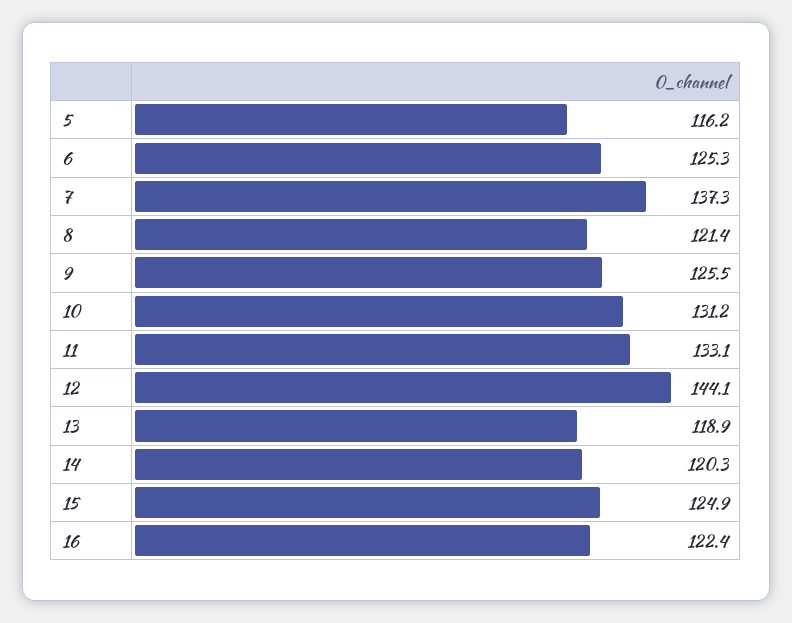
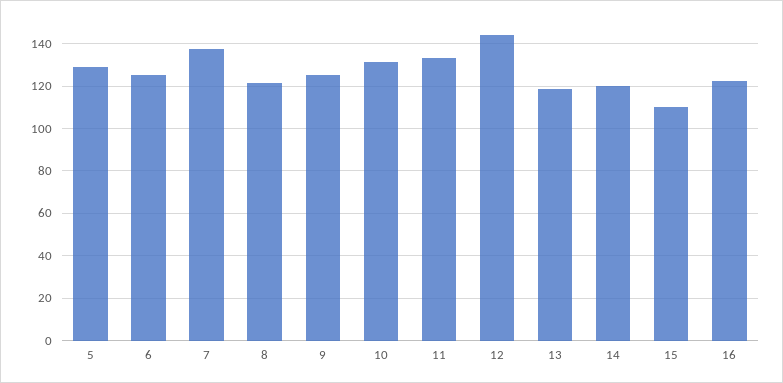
5: 116.2 -> 130
15: 124.9 -> 110

